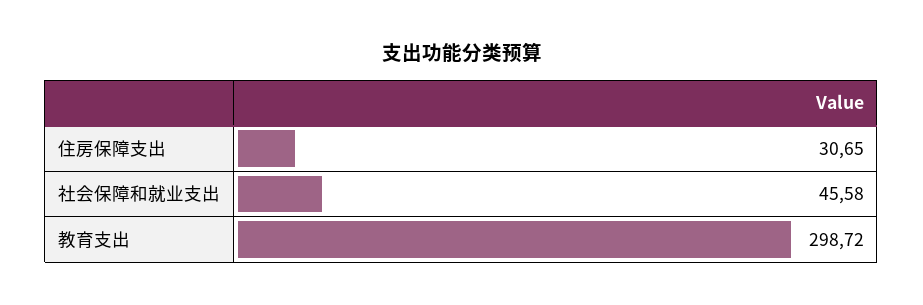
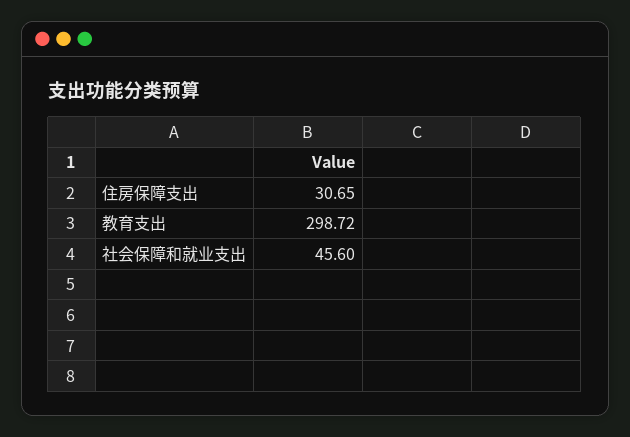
社会保障和就业支出: 45.58 -> 45.6

